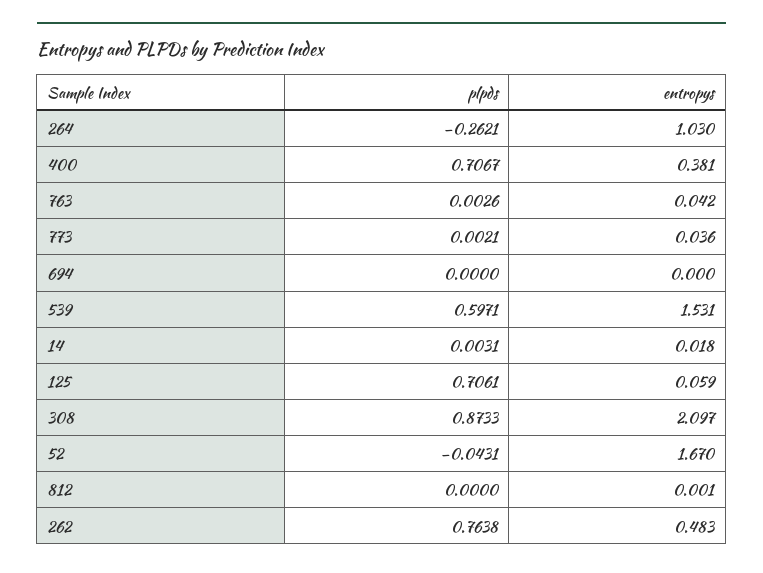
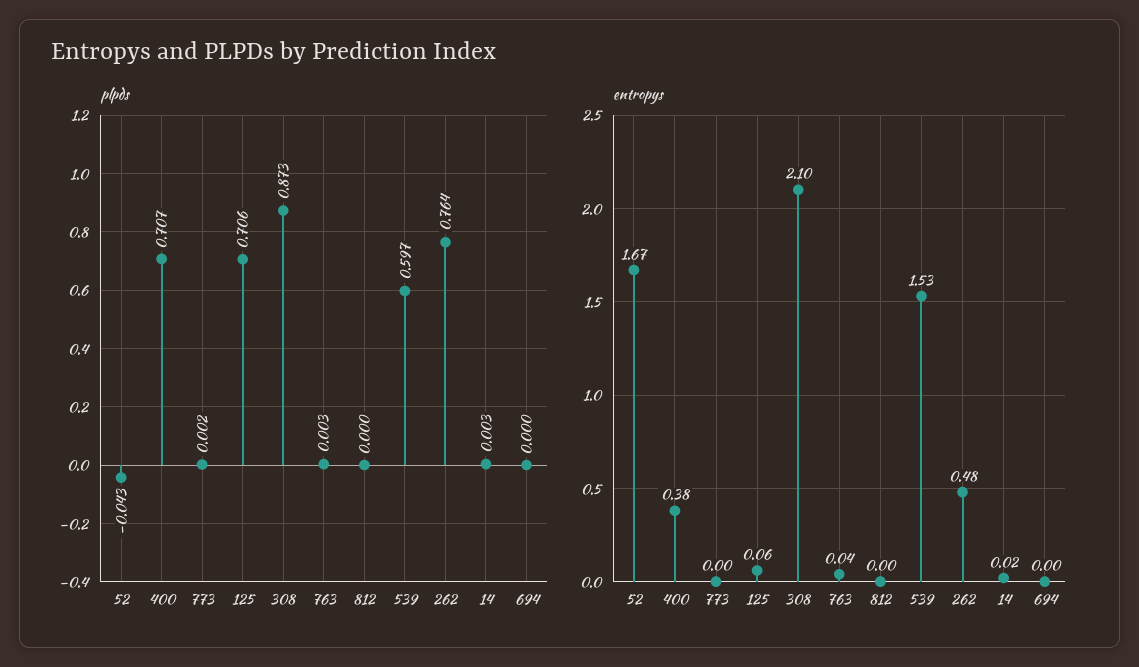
plpds, 264: -0.2621 -> none
entropys, 264: 1.03 -> none
entropys, 773: 0.036 -> 0

